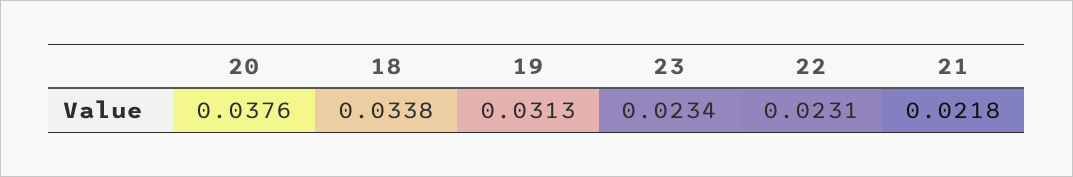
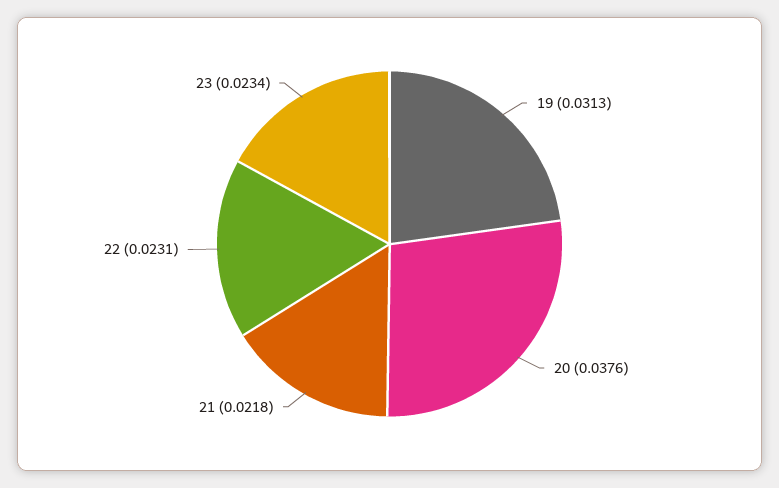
18: 0.0338 -> none

